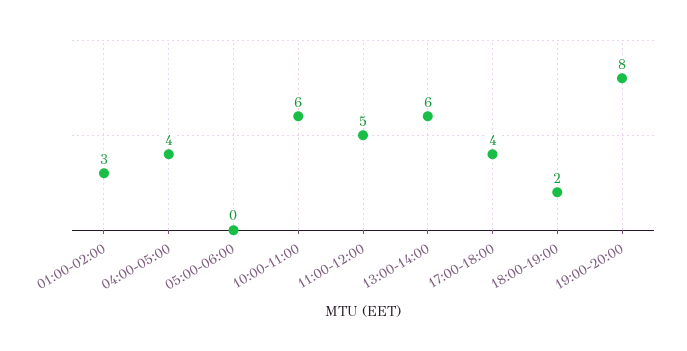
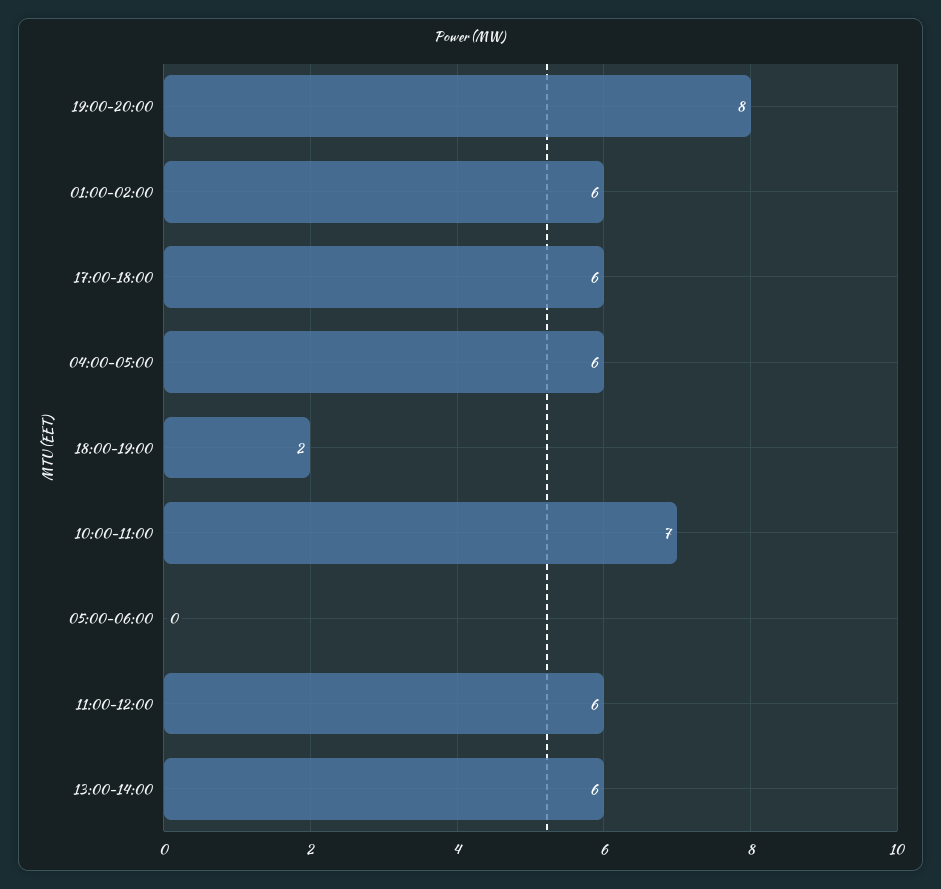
01:00-02:00: 3 -> 6
04:00-05:00: 4 -> 6
10:00-11:00: 6 -> 7
11:00-12:00: 5 -> 6
17:00-18:00: 4 -> 6

